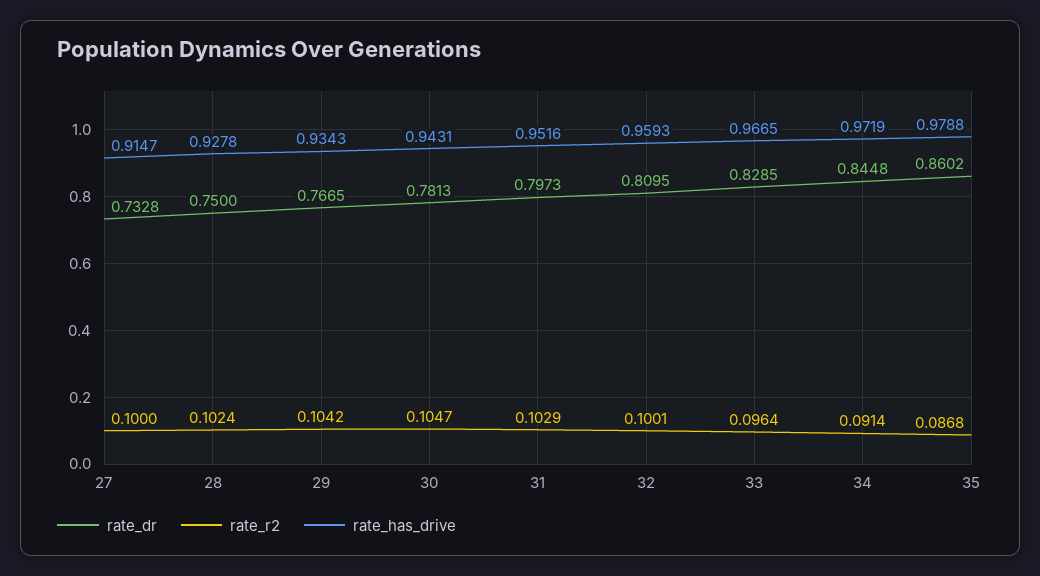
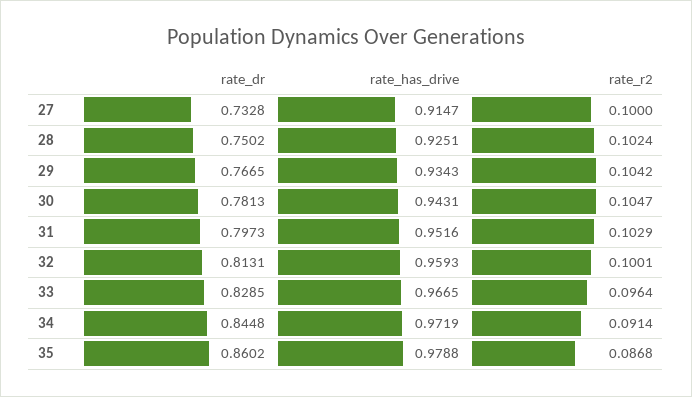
rate_dr, 28: 0.75 -> 0.7502
rate_has_drive, 28: 0.9278 -> 0.9251
rate_dr, 32: 0.8095 -> 0.8131

